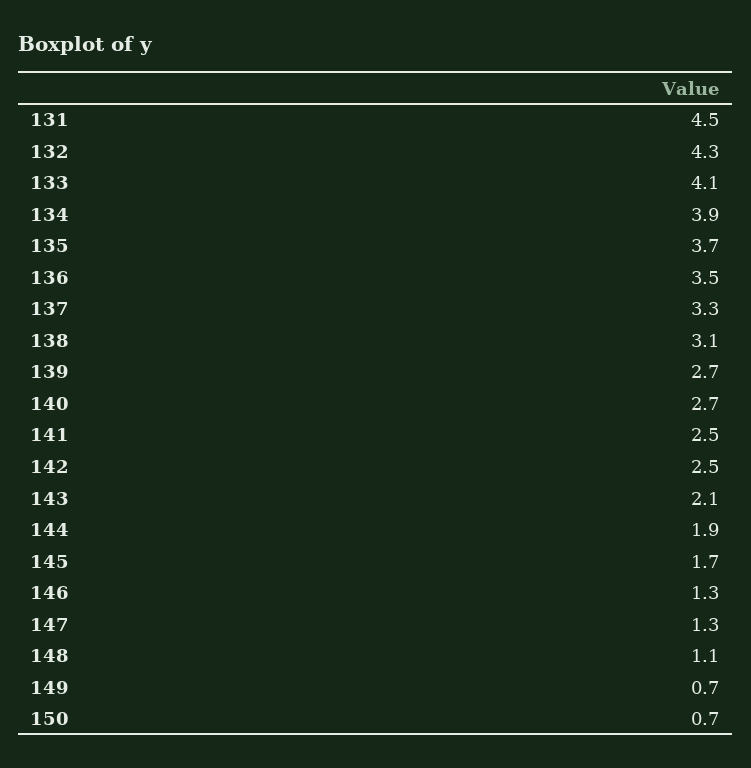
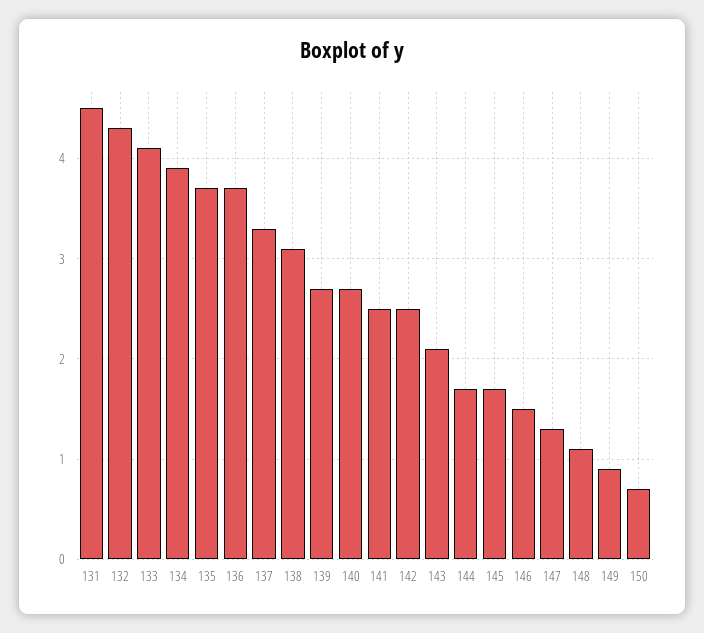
136: 3.5 -> 3.7
144: 1.9 -> 1.7
146: 1.3 -> 1.5
149: 0.7 -> 0.9

